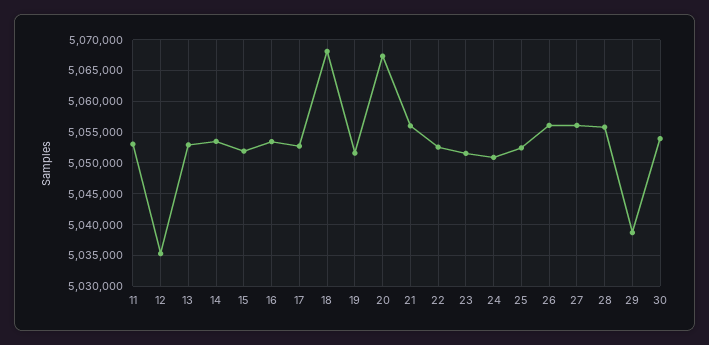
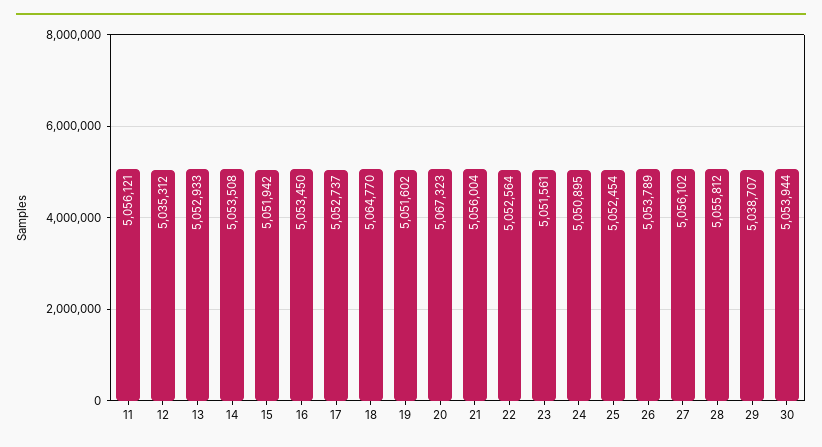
11: 5053000 -> 5056121
18: 5068000 -> 5064770
26: 5056000 -> 5053789

